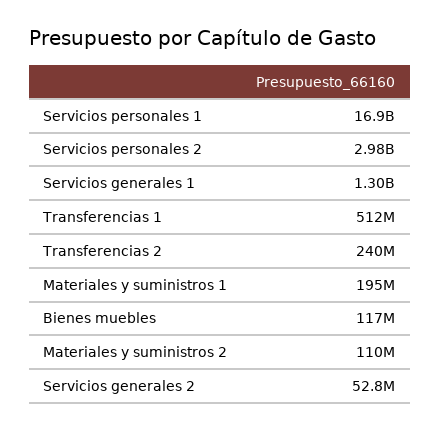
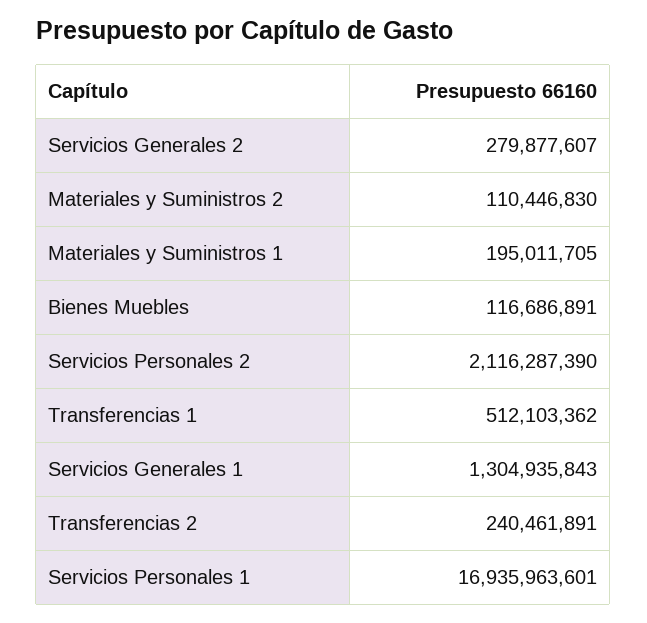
Servicios personales 2: 2980000000 -> 2116287390
Servicios generales 2: 52800000 -> 279877607

